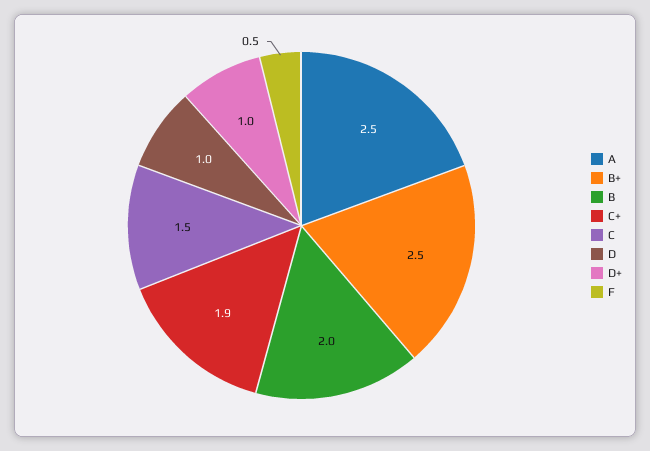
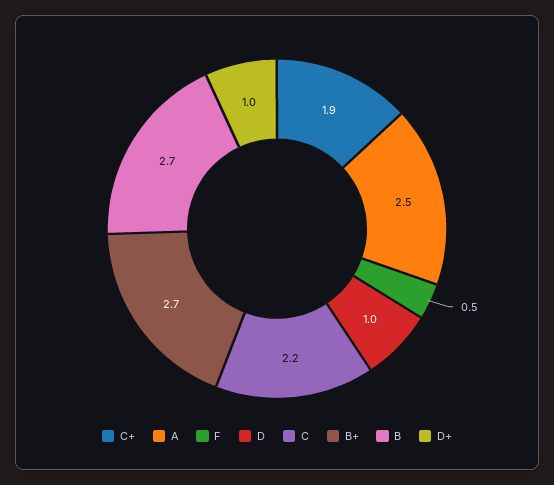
B+: 2.5 -> 2.7
B: 2 -> 2.7
C: 1.5 -> 2.2

